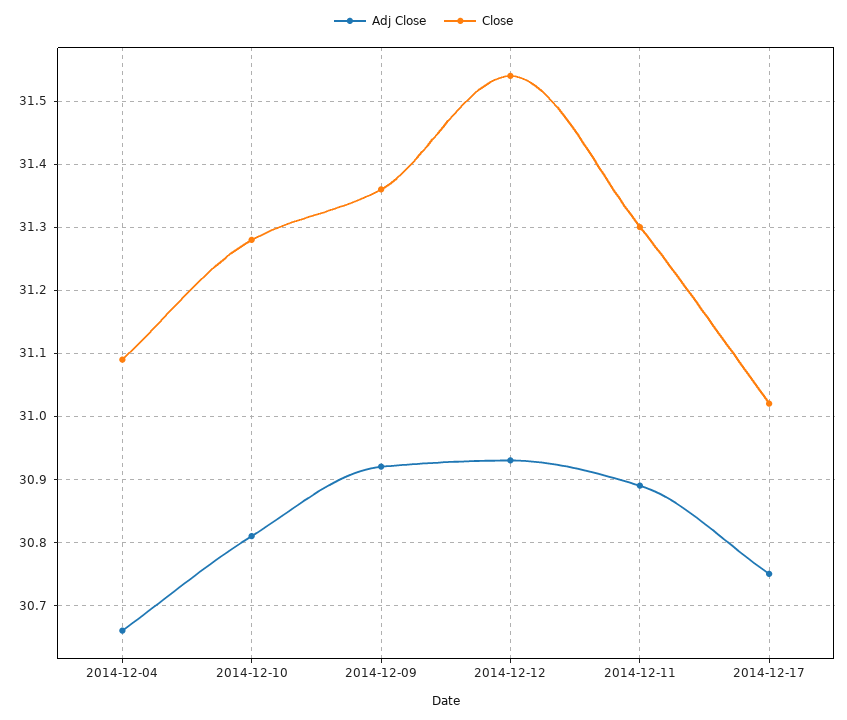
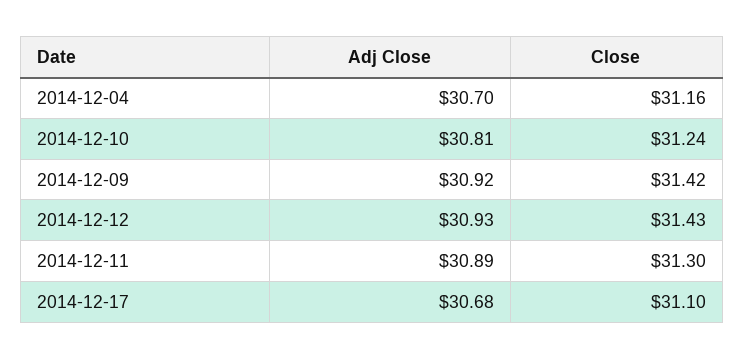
Adj Close, 2014-12-04: 30.66 -> 30.7
Close, 2014-12-04: 31.09 -> 31.16
Close, 2014-12-10: 31.28 -> 31.24
Close, 2014-12-09: 31.36 -> 31.42
Close, 2014-12-12: 31.54 -> 31.43
Adj Close, 2014-12-17: 30.75 -> 30.68
Close, 2014-12-17: 31.02 -> 31.1

